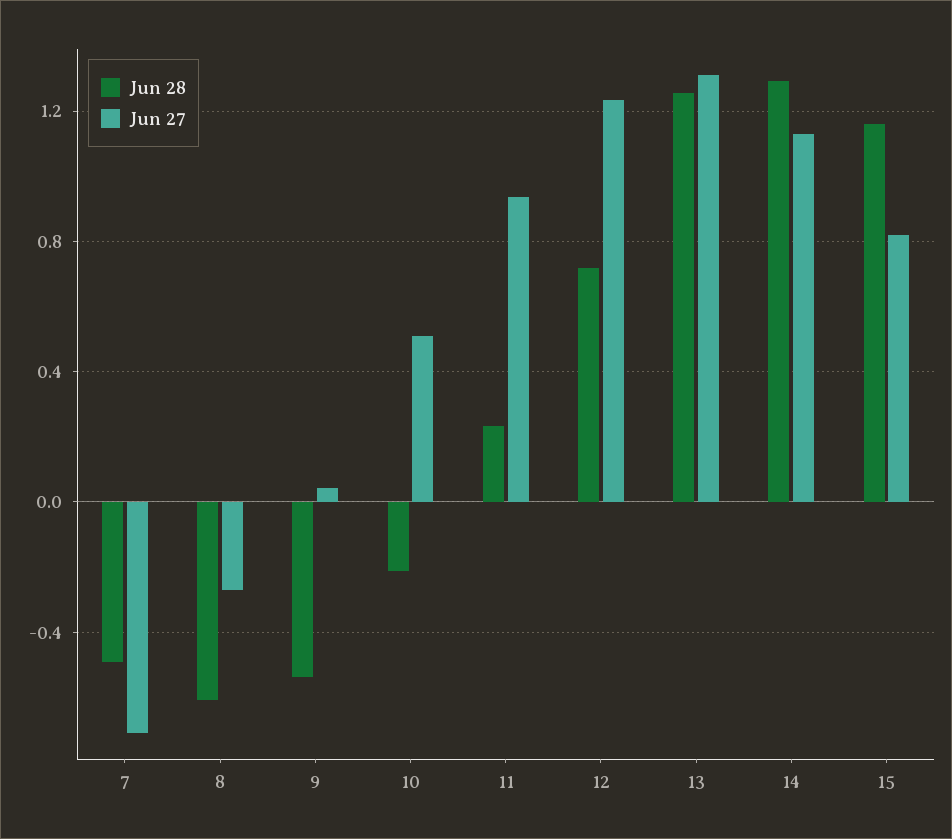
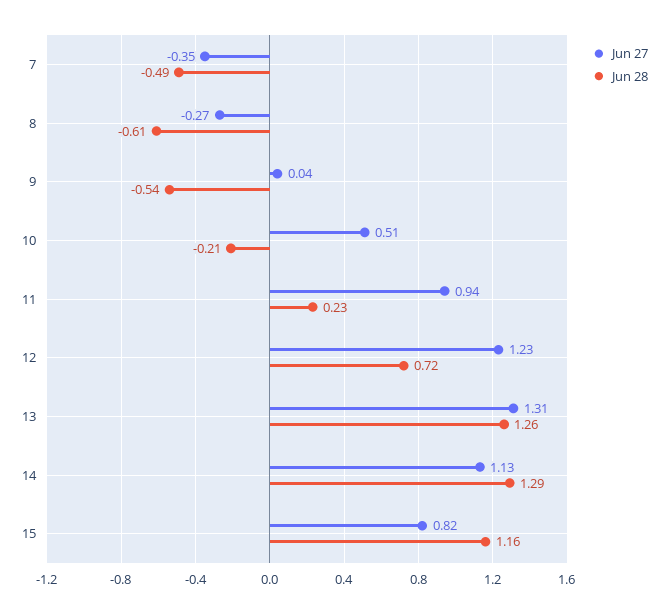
Jun 27, 7: -0.7 -> -0.35

